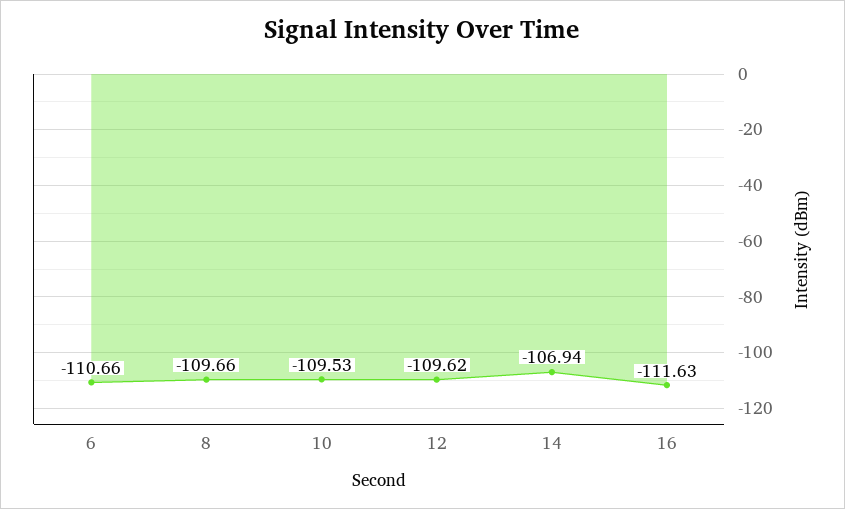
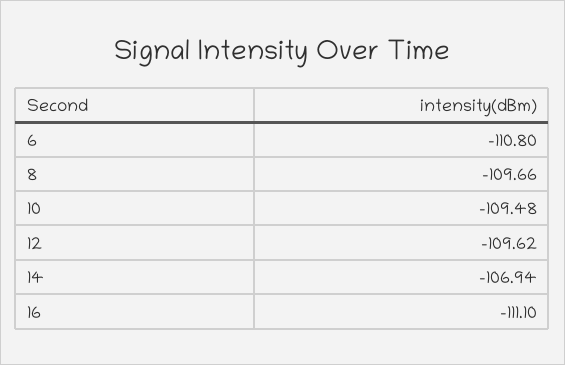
6: -110.66 -> -110.8
10: -109.53 -> -109.48
16: -111.63 -> -111.1

